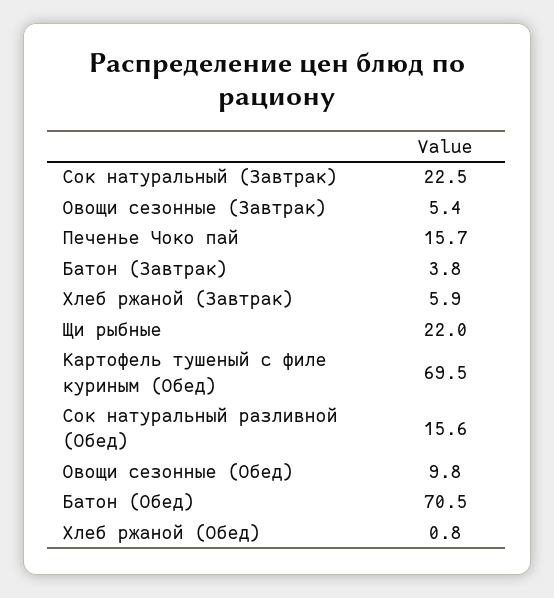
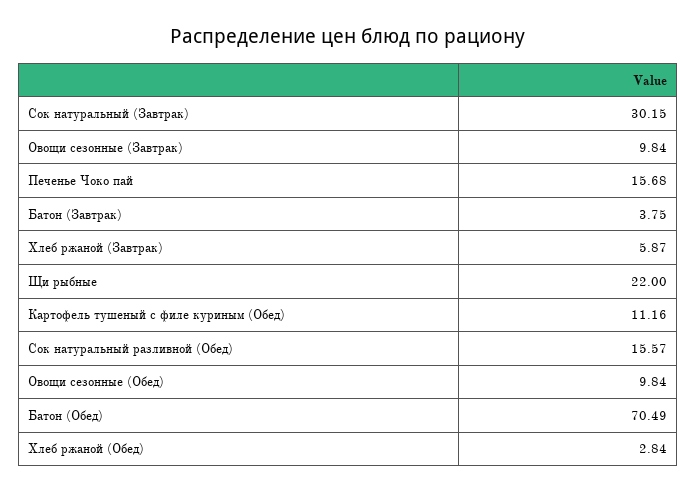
Сок натуральный (Завтрак): 22.5 -> 30.15
Овощи сезонные (Завтрак): 5.4 -> 9.84
Картофель тушеный с филе куриным (Обед): 69.5 -> 11.16
Хлеб ржаной (Обед): 0.8 -> 2.84

